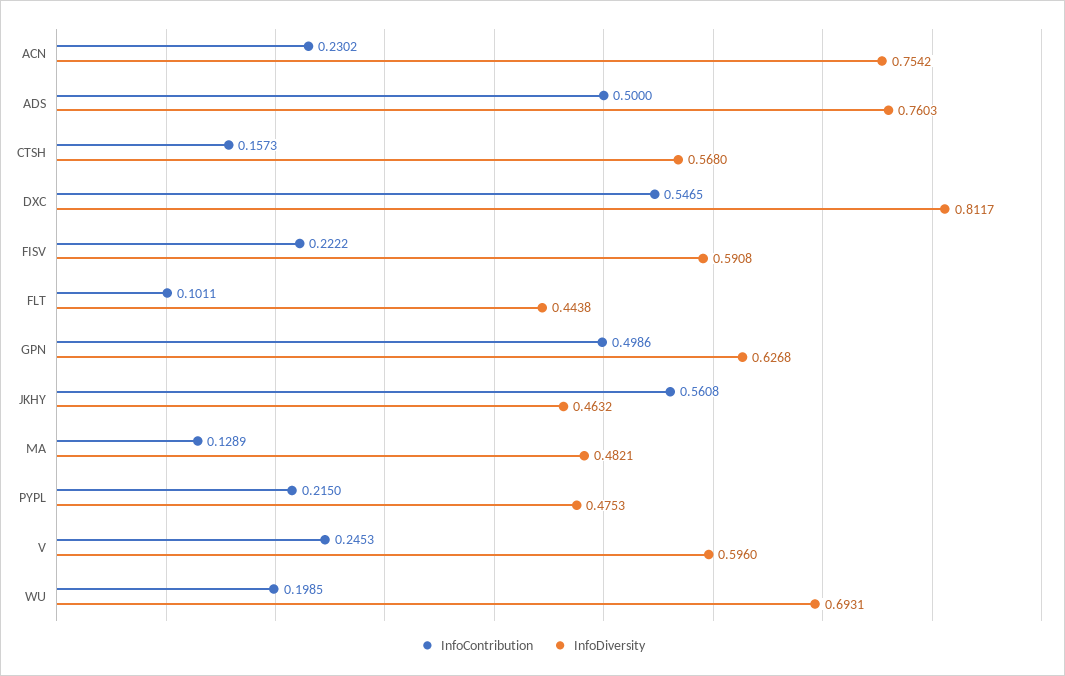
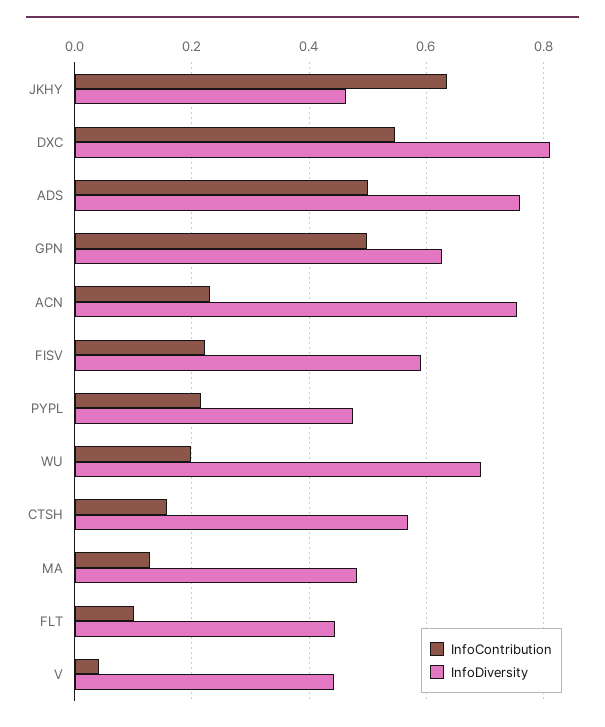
InfoContribution, JKHY: 0.5608 -> 0.64
InfoContribution, V: 0.2453 -> 0.04
InfoDiversity, V: 0.596 -> 0.44

